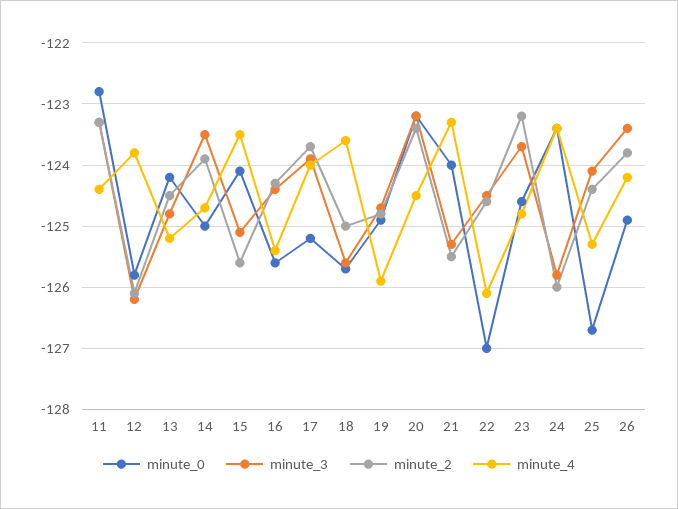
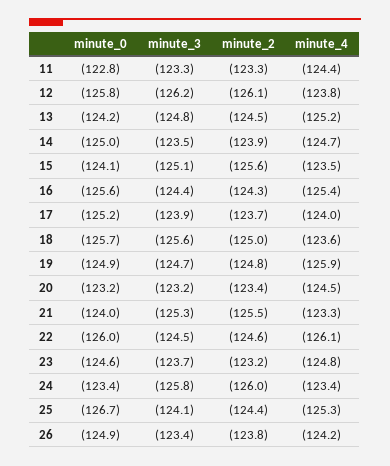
minute_0, 22: -127 -> -126

